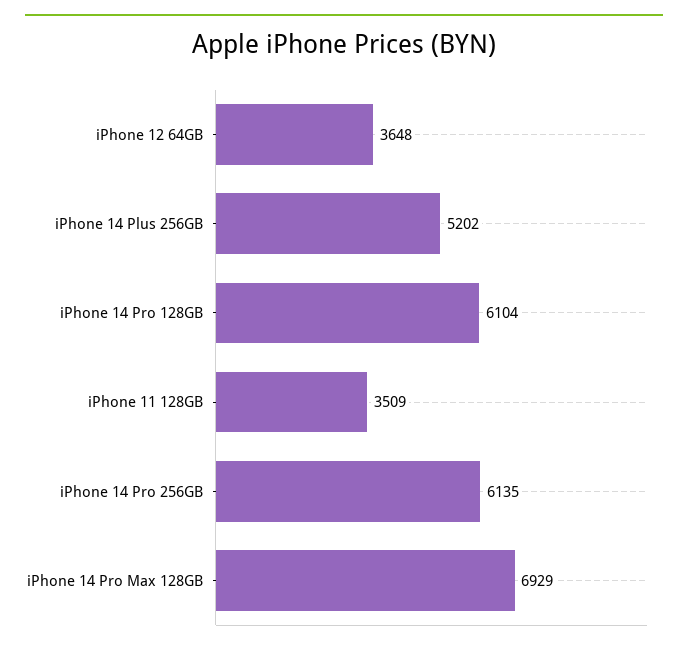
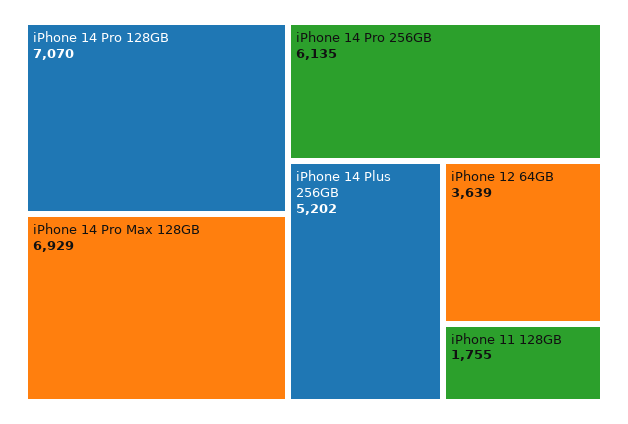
iPhone 12 64GB: 3648 -> 3639
iPhone 14 Pro 128GB: 6104 -> 7070
iPhone 11 128GB: 3509 -> 1755

